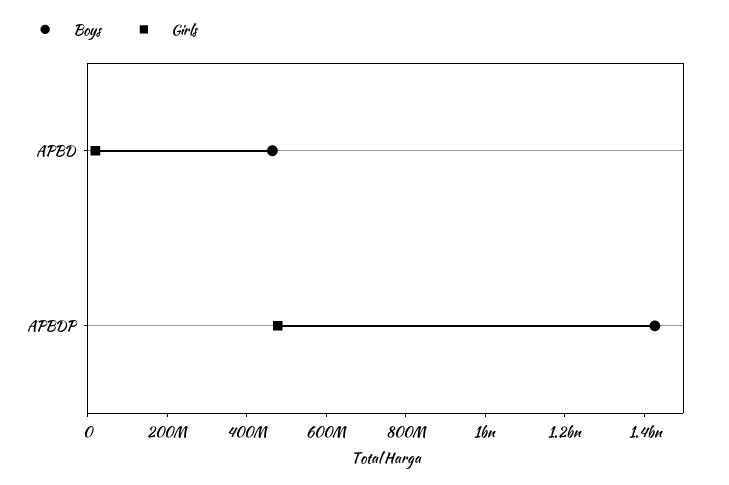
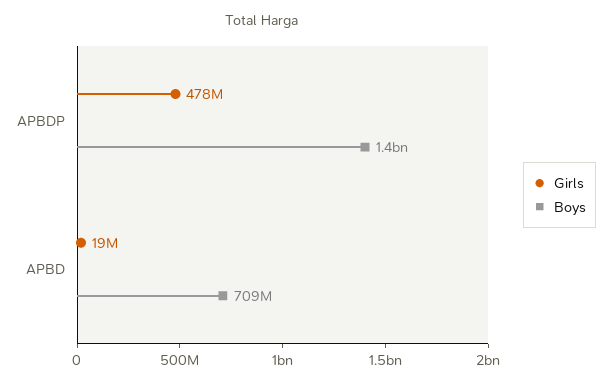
Boys, APBD: 450000000 -> 709000000

